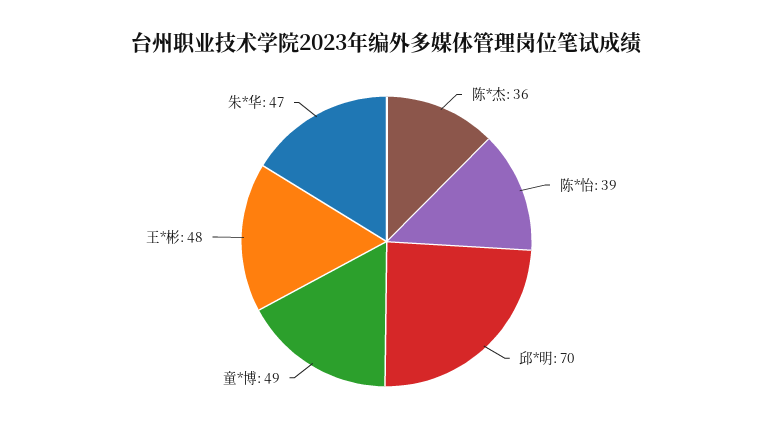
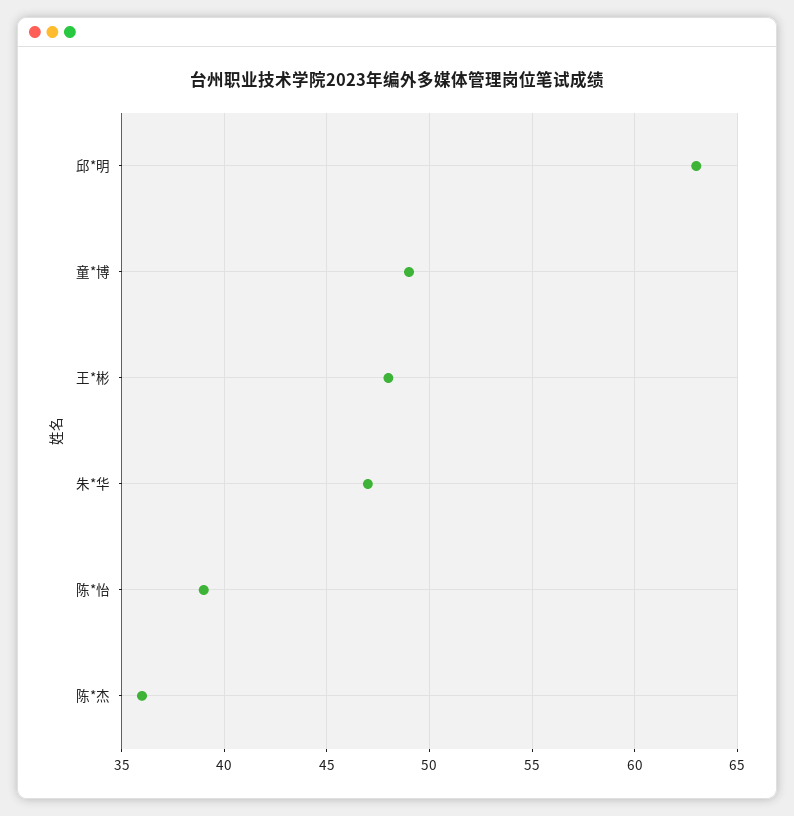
邱*明: 70 -> 63

